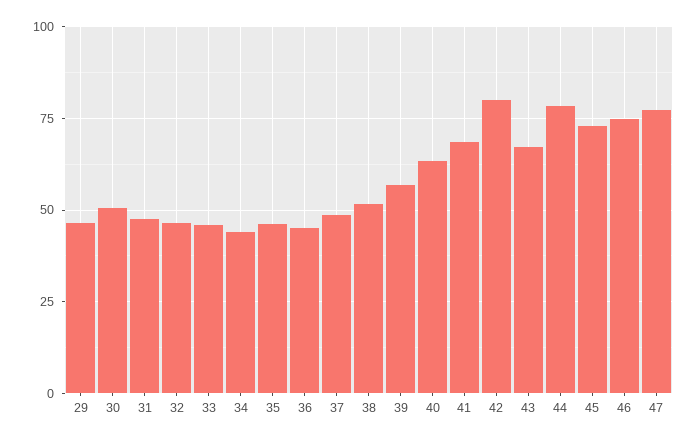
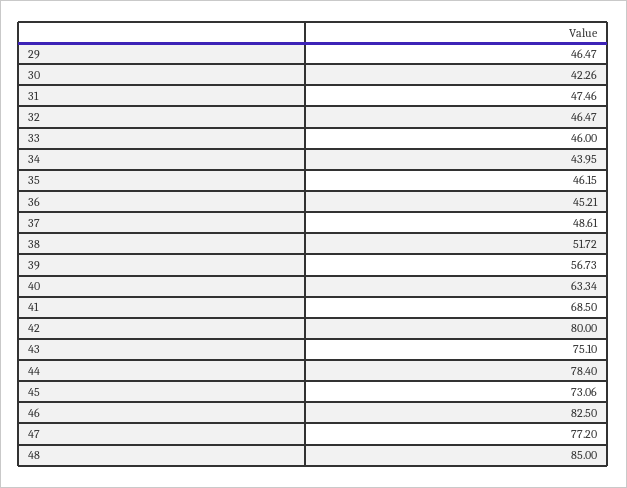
30: 50 -> 42.26
43: 67.5 -> 75.1
46: 75 -> 82.5
48: none -> 85

